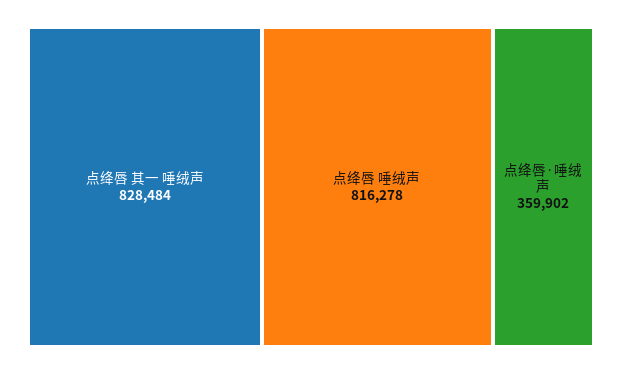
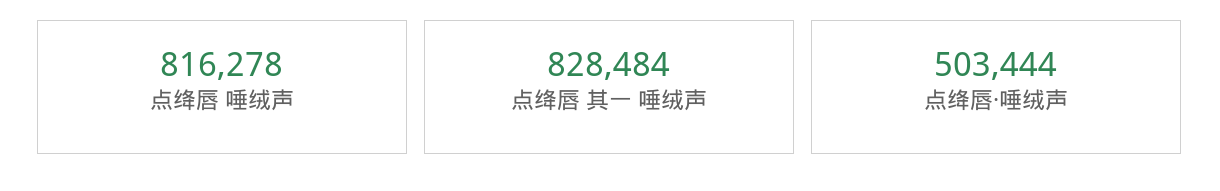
点绛唇·唾绒声: 359902 -> 503444

